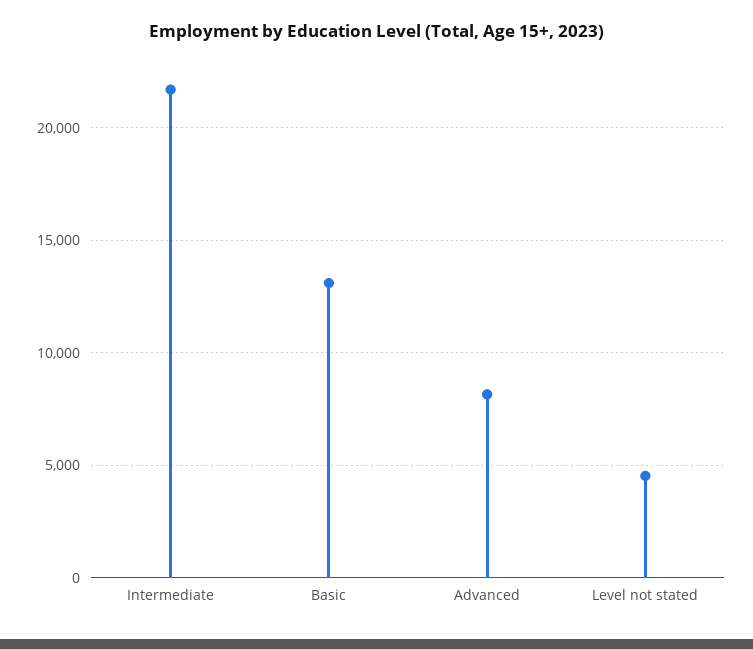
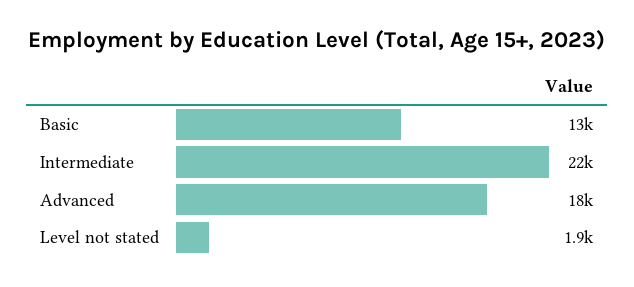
Advanced: 8000 -> 18000
Level not stated: 4500 -> 1900

